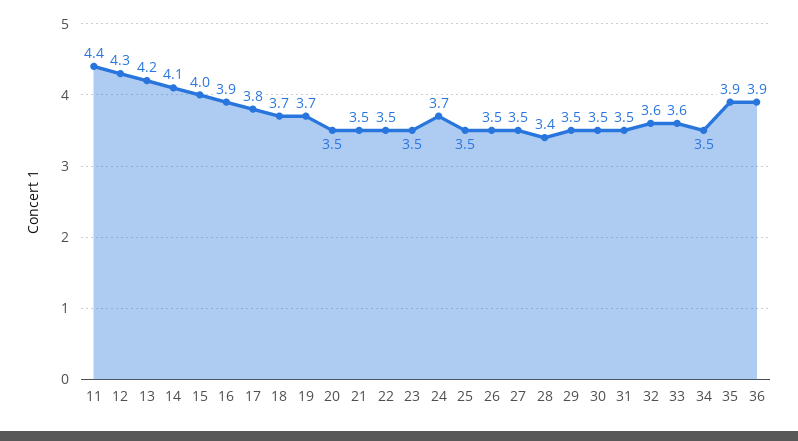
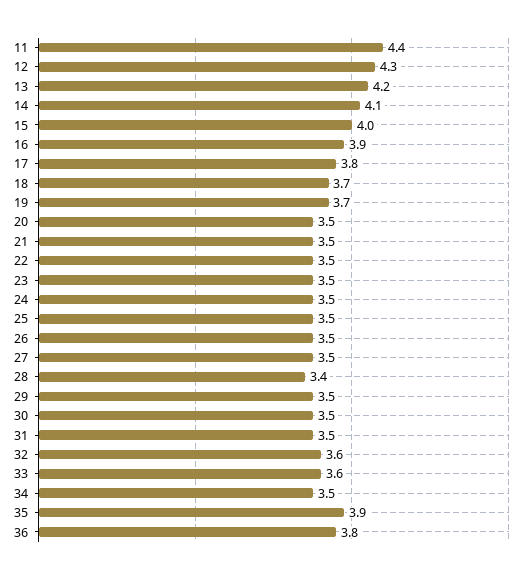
24: 3.7 -> 3.5
36: 3.9 -> 3.8

